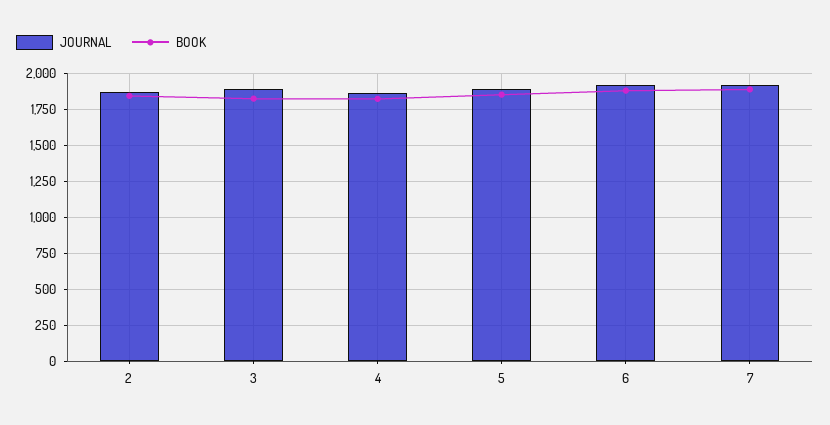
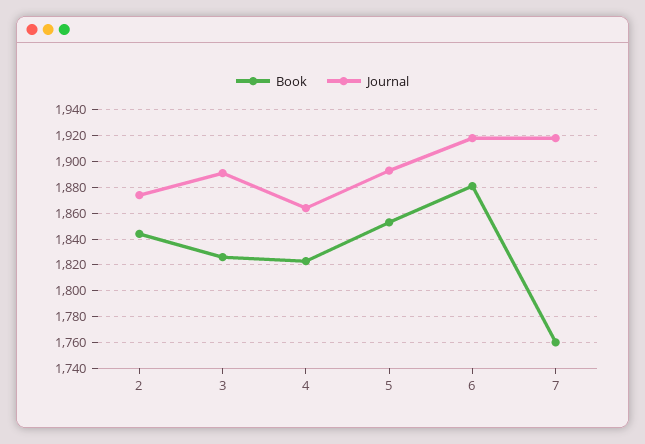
BOOK, 7: 1900 -> 1760

